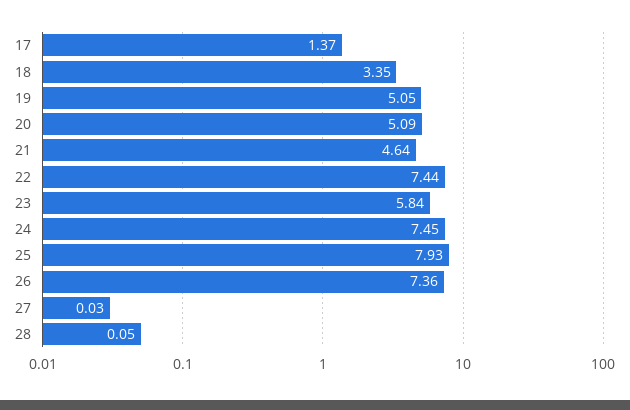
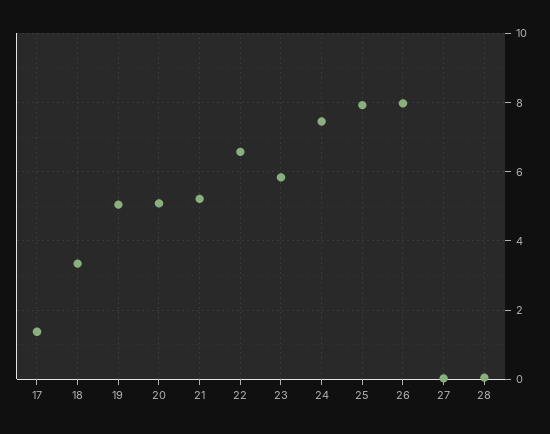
21: 4.64 -> 5.2
22: 7.44 -> 6.6
26: 7.36 -> 8

